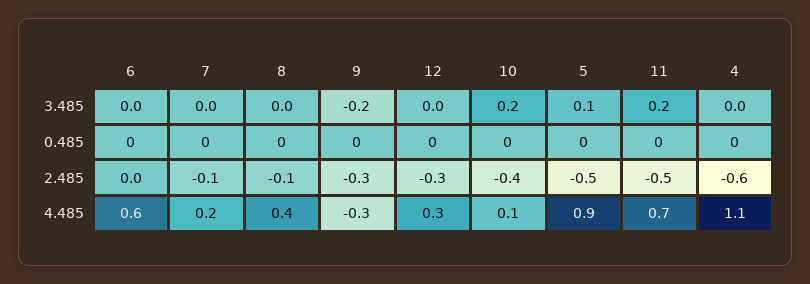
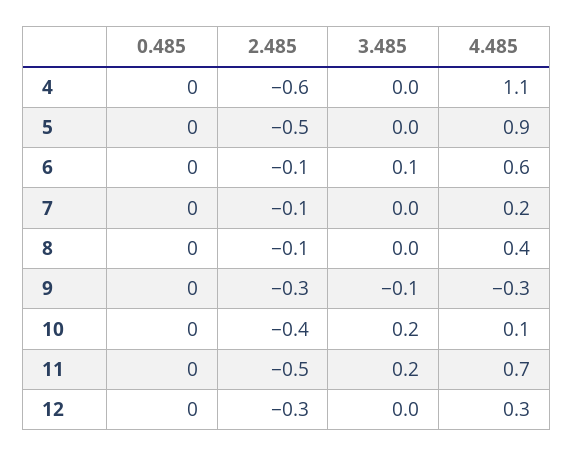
6, 3.485: 0 -> 0.1
9, 3.485: -0.2 -> -0.1
5, 3.485: 0.1 -> 0
6, 2.485: 0 -> -0.1

